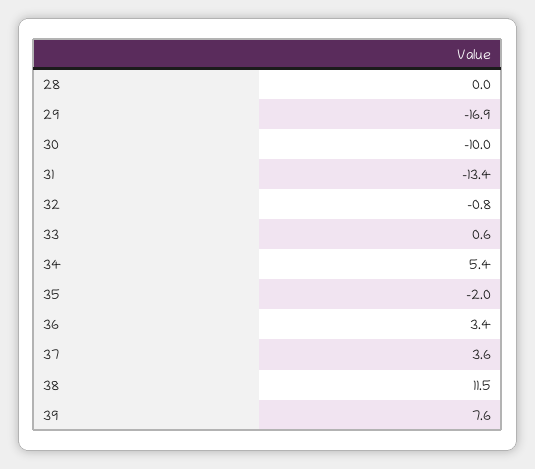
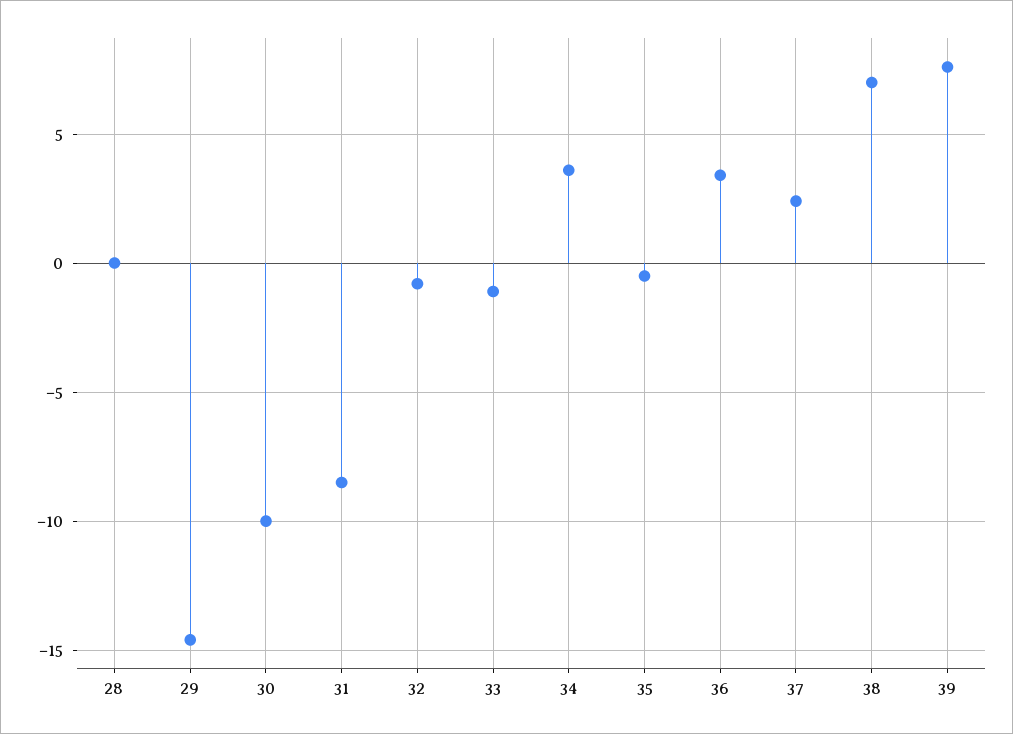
29: -16.9 -> -14.5
31: -13.4 -> -8.5
33: 0.6 -> -1
34: 5.4 -> 3.5
35: -2 -> -0.5
37: 3.6 -> 2.5
38: 11.5 -> 7

